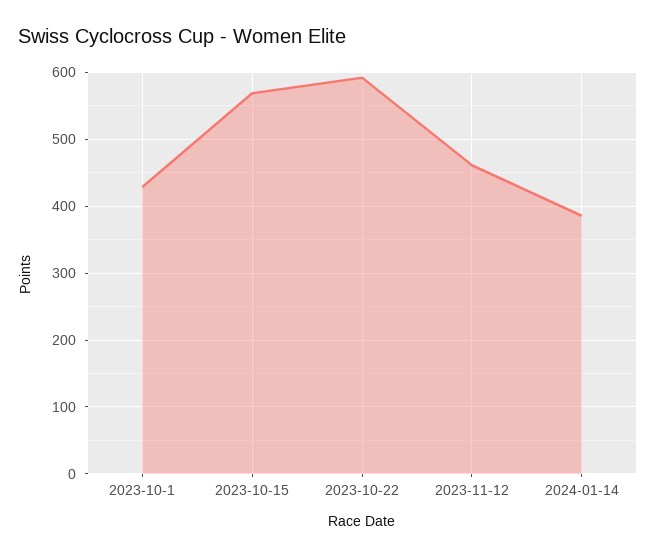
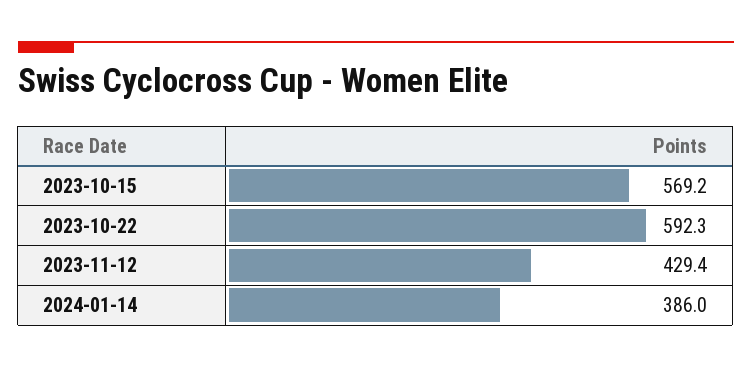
2023-10-1: 430 -> none
2023-11-12: 460 -> 429.4

